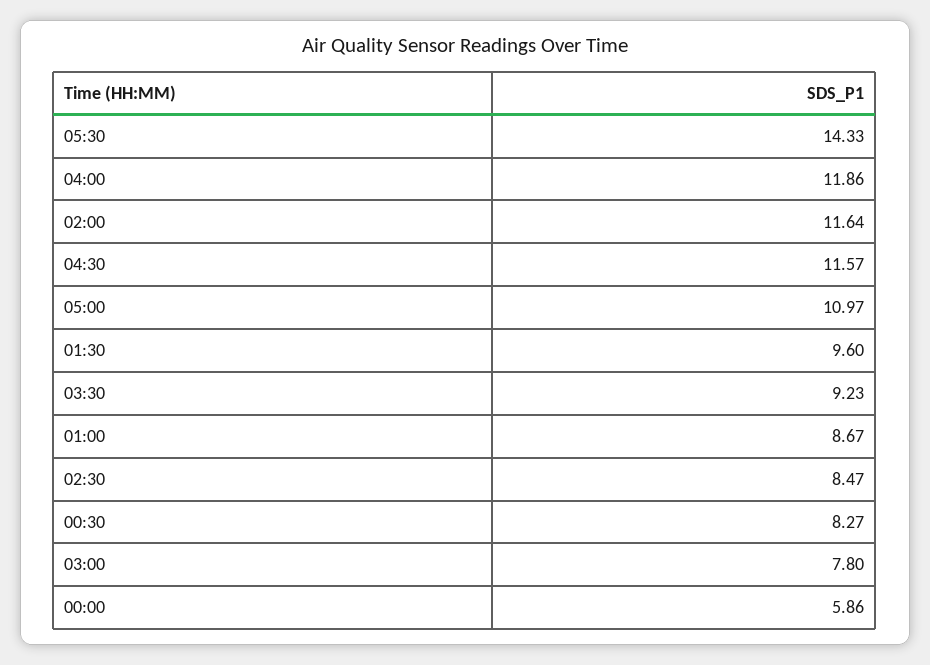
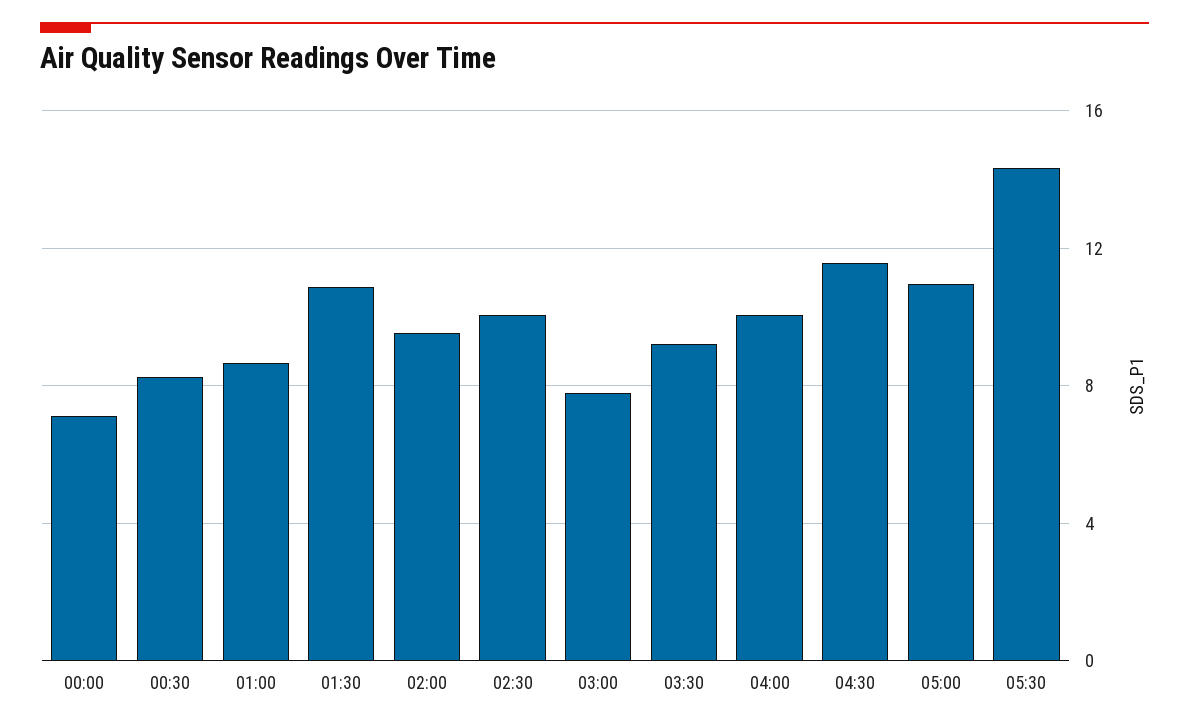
04:00: 11.86 -> 10
02:00: 11.64 -> 9.5
01:30: 9.6 -> 11
02:30: 8.47 -> 10
00:00: 5.86 -> 7

